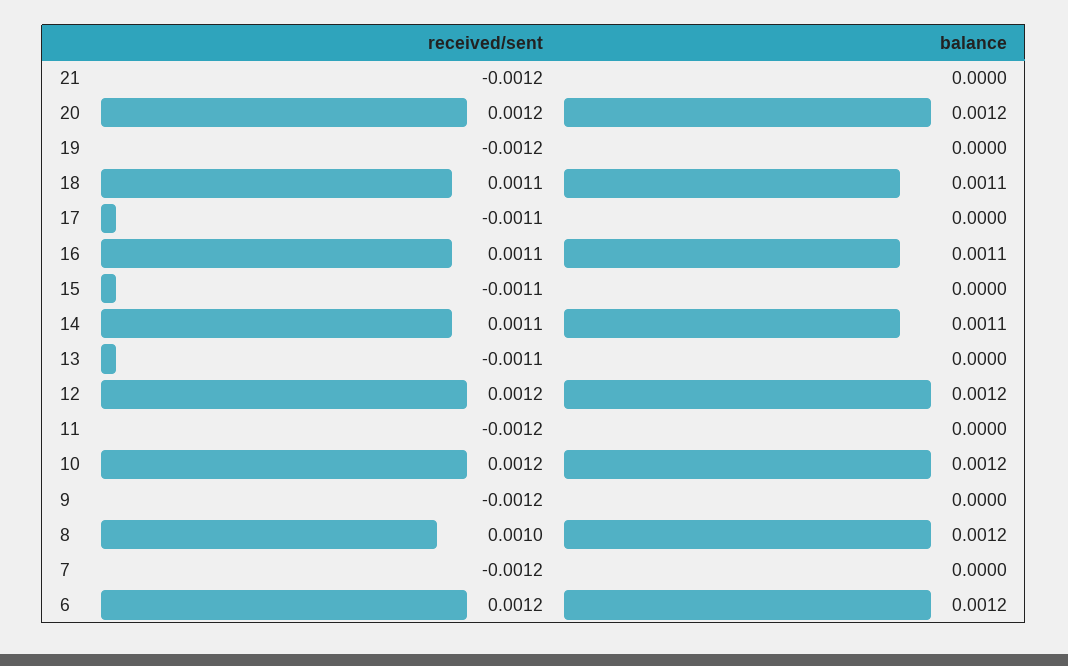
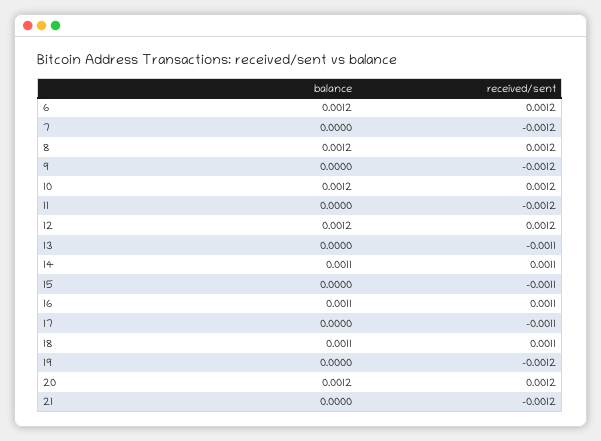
received/sent, 8: 0.001 -> 0.0012

